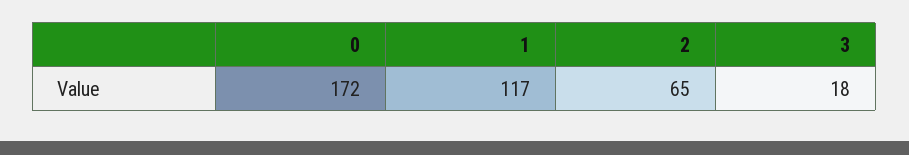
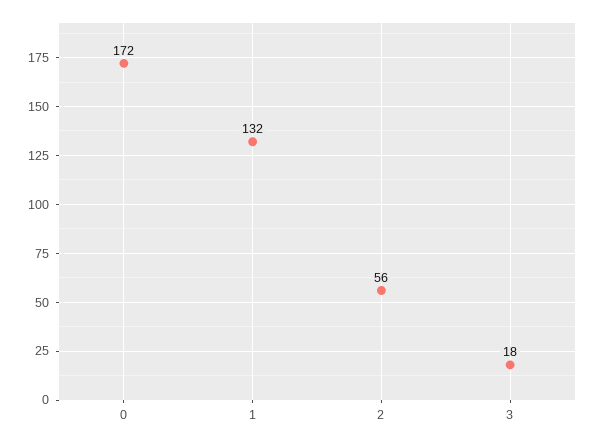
1: 117 -> 132
2: 65 -> 56

